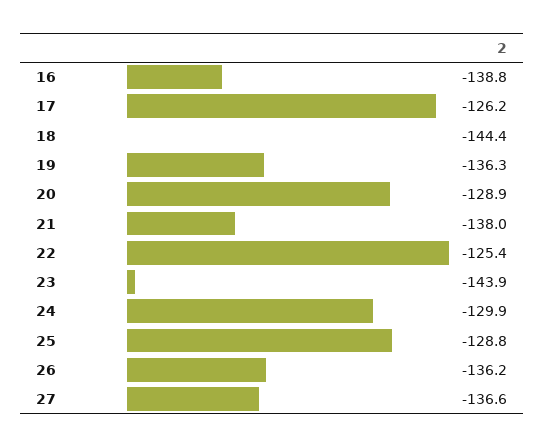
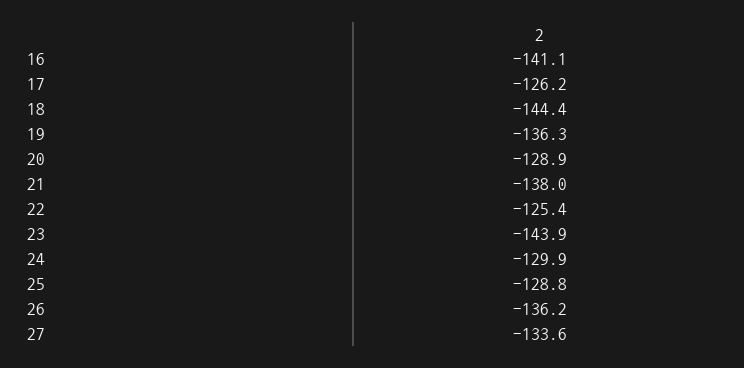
16: -138.8 -> -141.1
27: -136.6 -> -133.6

